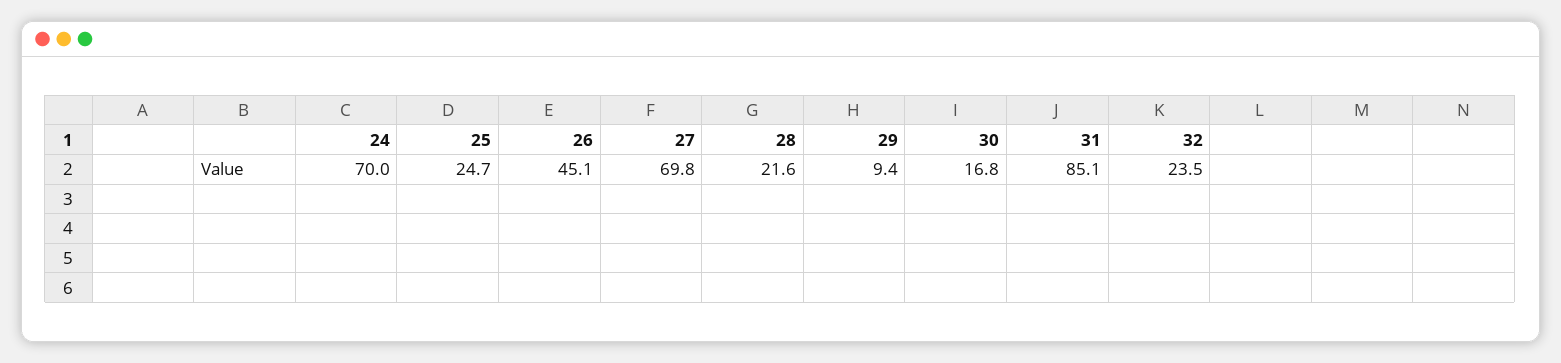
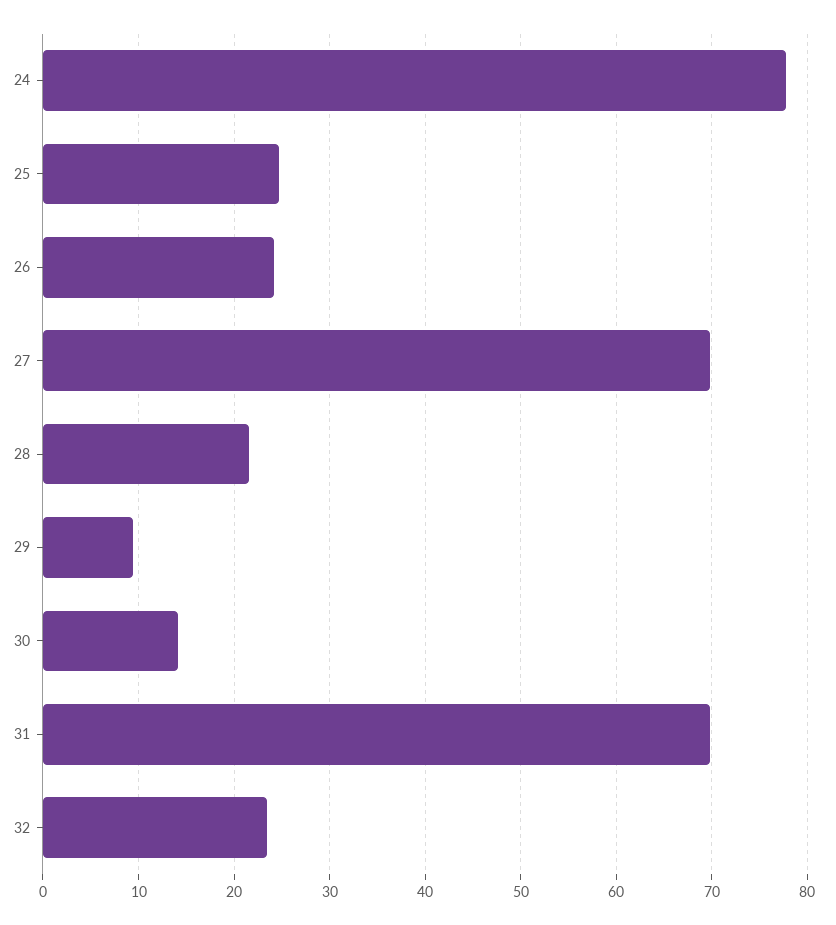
24: 70 -> 78
26: 45.1 -> 24
30: 16.8 -> 14
31: 85.1 -> 70

